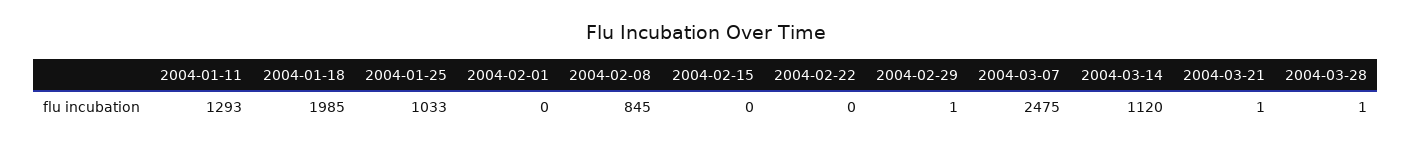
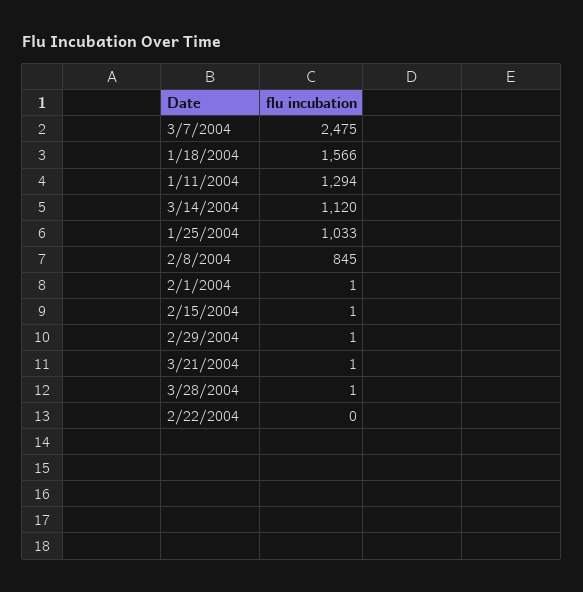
2004-01-11: 1293 -> 1294
2004-01-18: 1985 -> 1566
2004-02-01: 0 -> 1
2004-02-15: 0 -> 1

